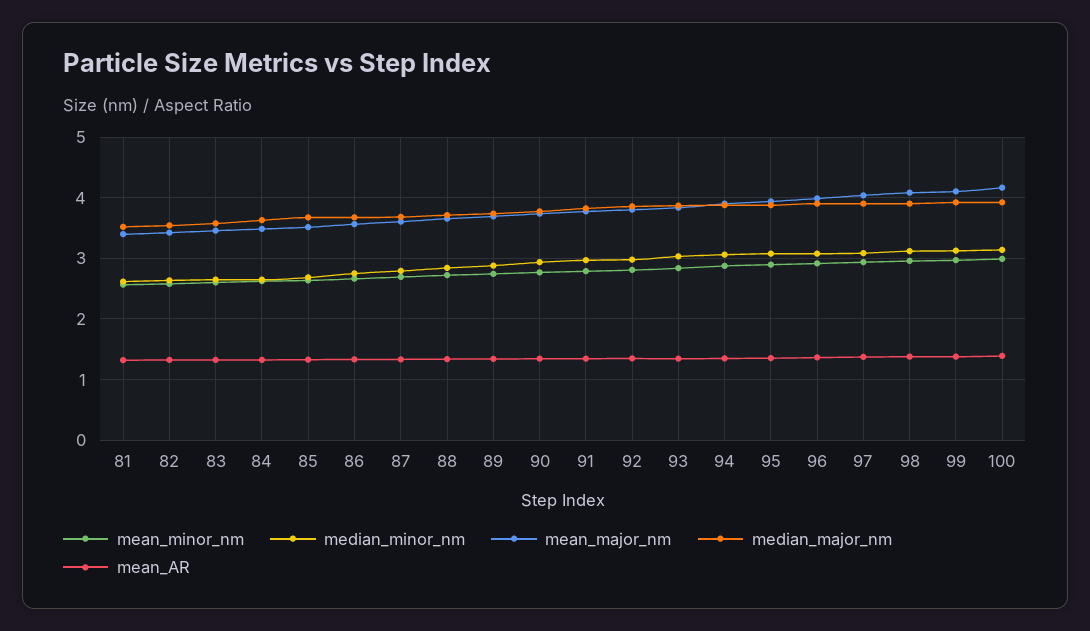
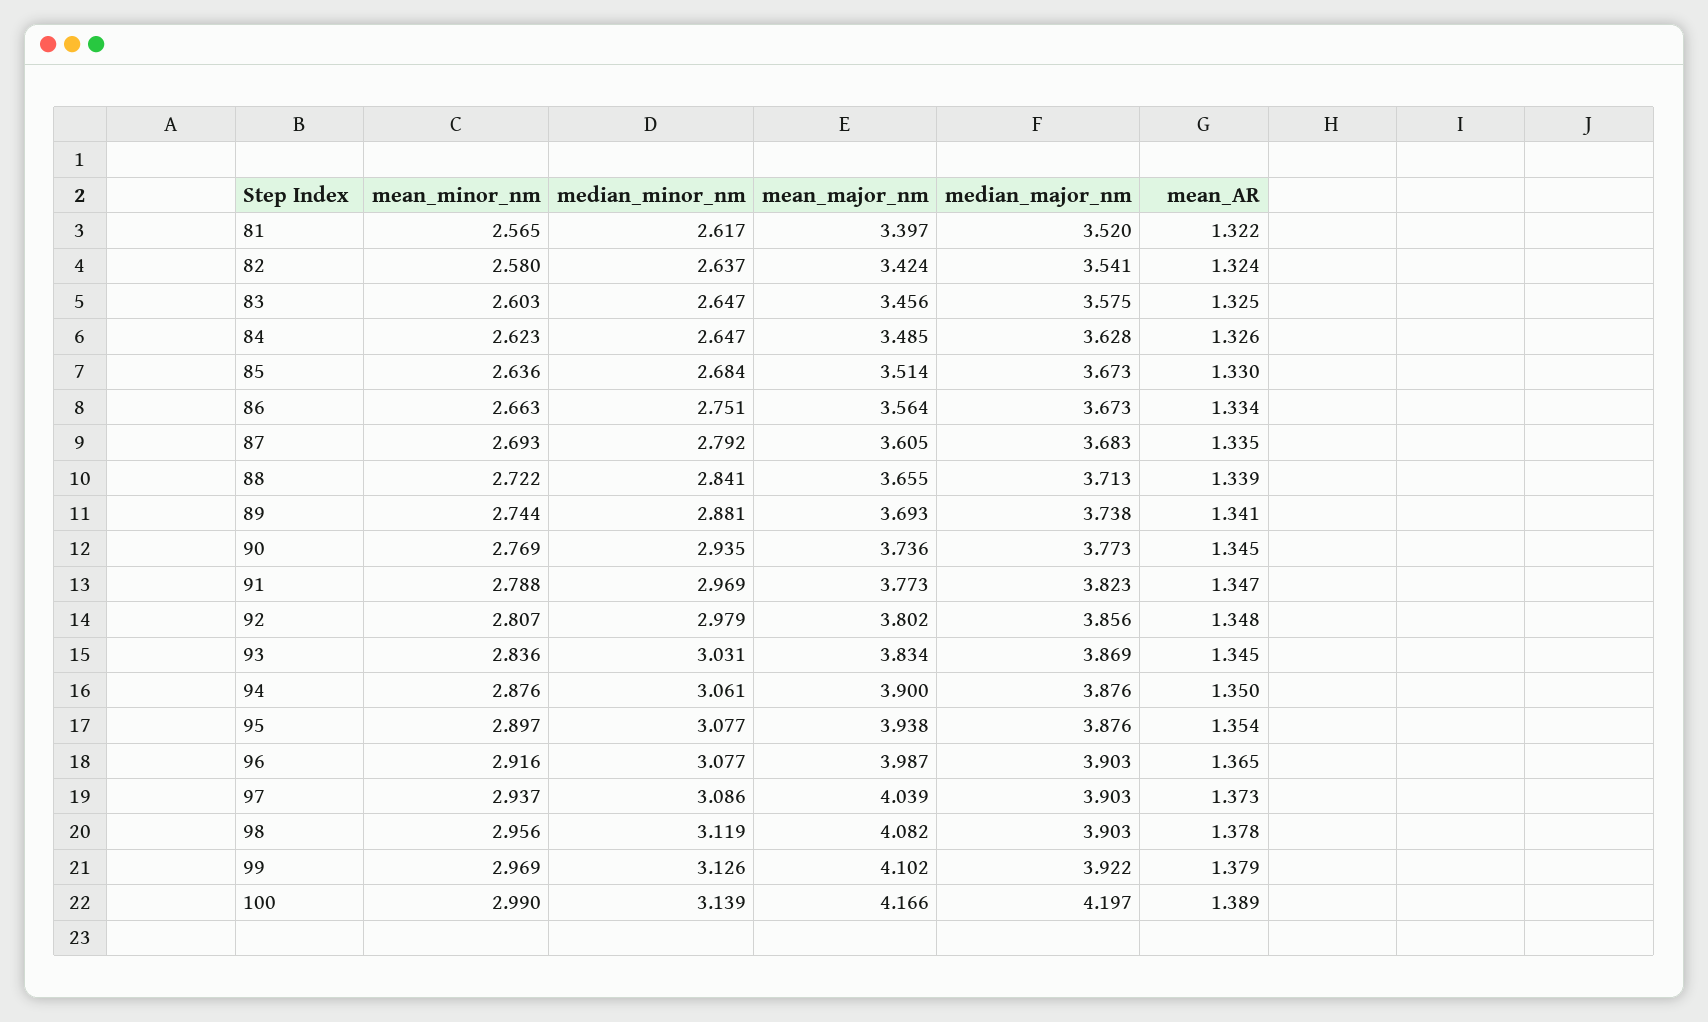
median_major_nm, 100: 3.9 -> 4.197

